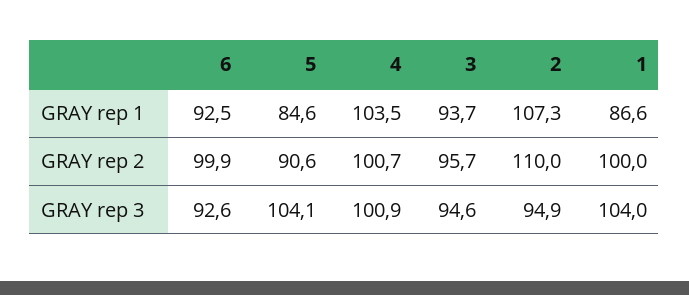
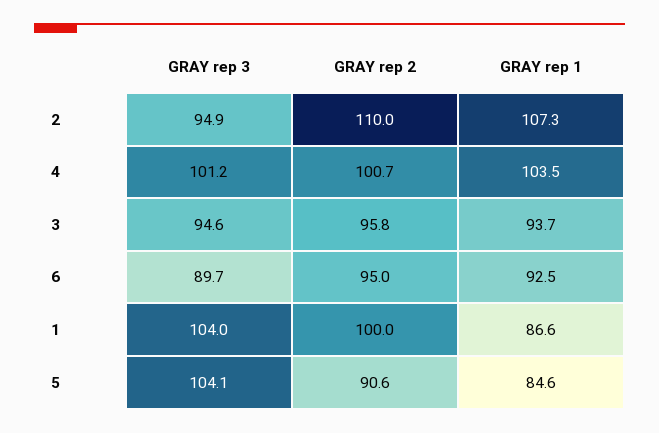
6, GRAY rep 2: 99.9 -> 95
3, GRAY rep 2: 95.7 -> 95.8
6, GRAY rep 3: 92.6 -> 89.7
4, GRAY rep 3: 100.9 -> 101.2

